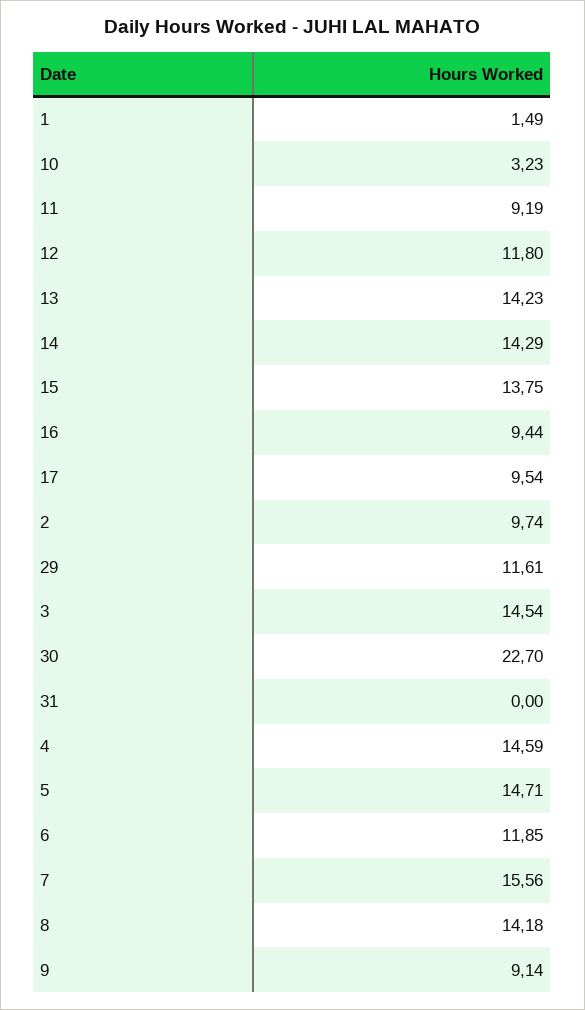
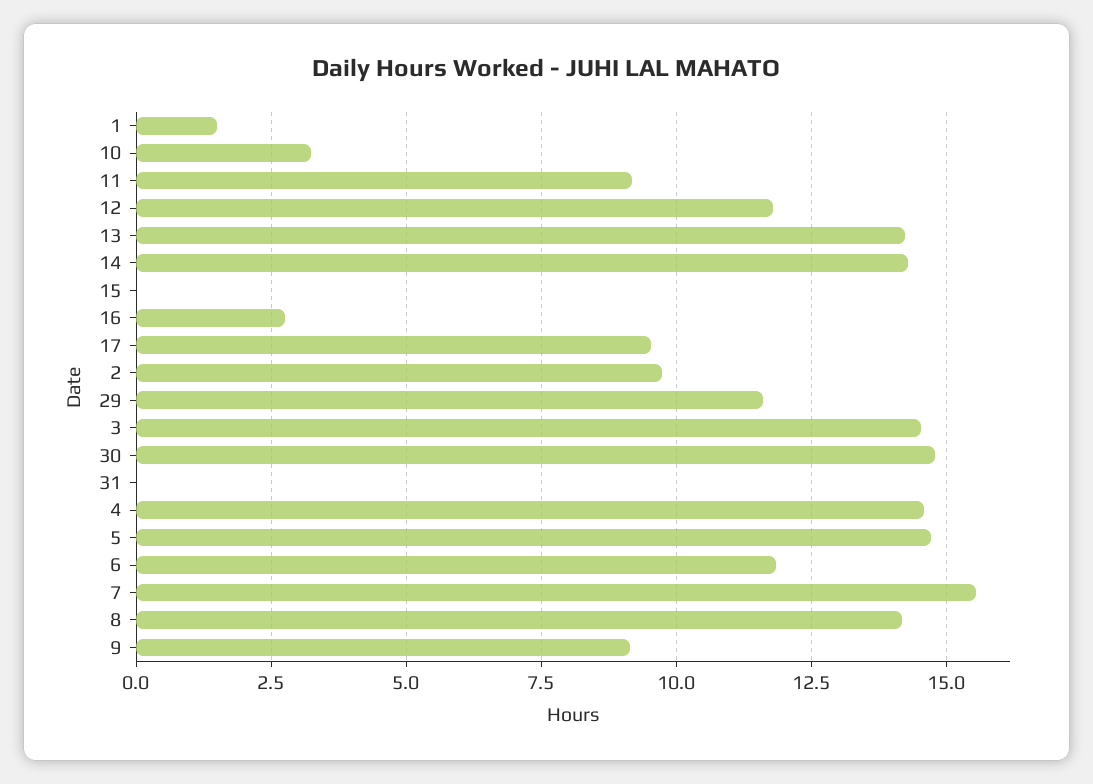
15: 13.75 -> 0
16: 9.44 -> 2.75
30: 22.7 -> 14.75

